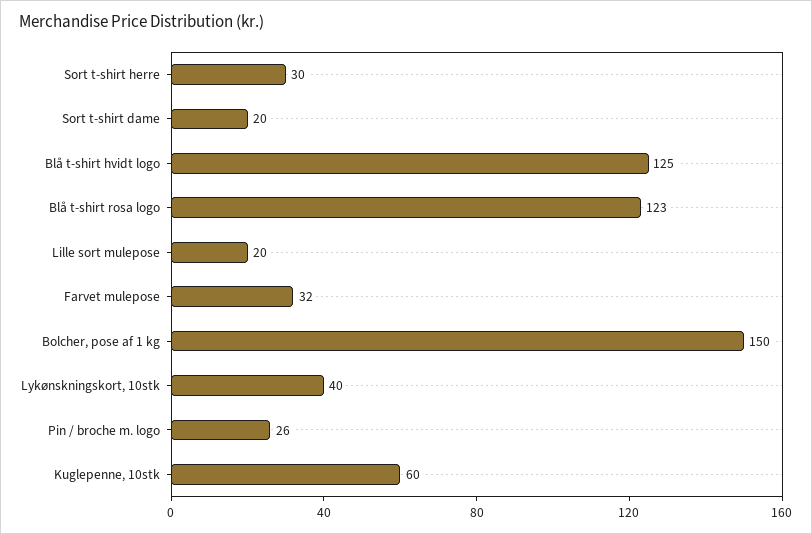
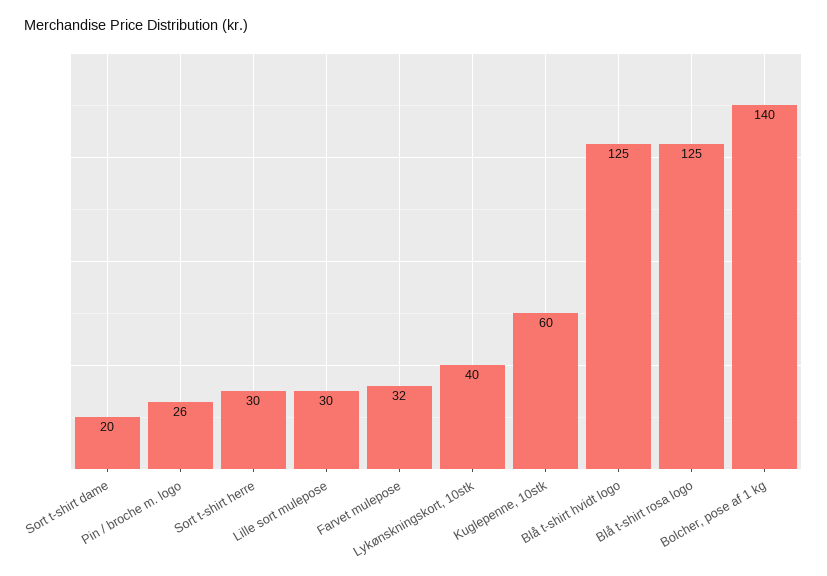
Blå t-shirt rosa logo: 123 -> 125
Lille sort mulepose: 20 -> 30
Bolcher, pose af 1 kg: 150 -> 140

